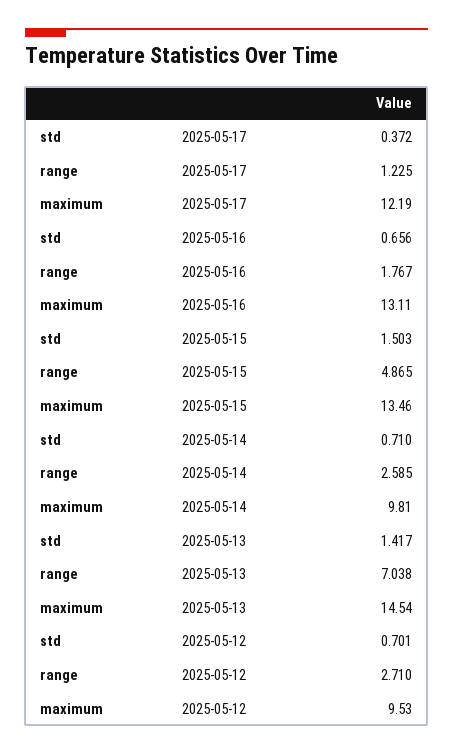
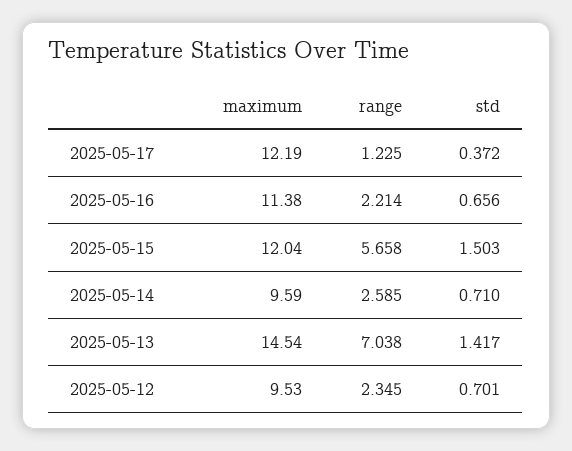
range, 2025-05-16: 1.767 -> 2.214
maximum, 2025-05-16: 13.11 -> 11.38
range, 2025-05-15: 4.865 -> 5.658
maximum, 2025-05-15: 13.46 -> 12.04
maximum, 2025-05-14: 9.81 -> 9.59
range, 2025-05-12: 2.71 -> 2.345

